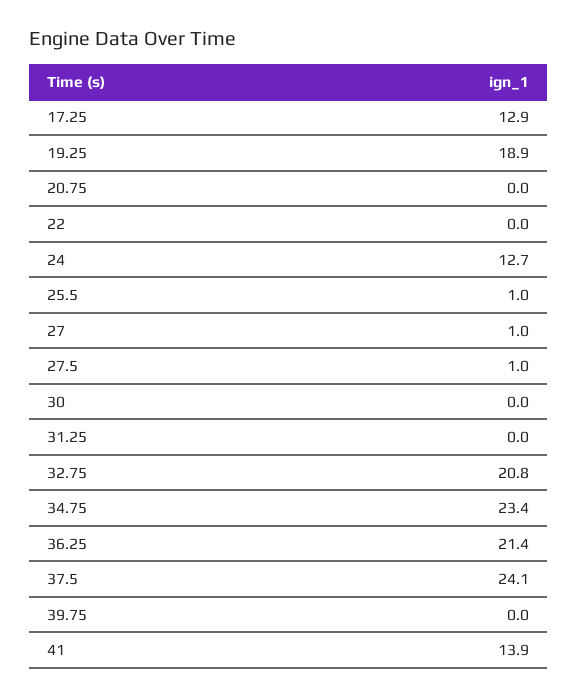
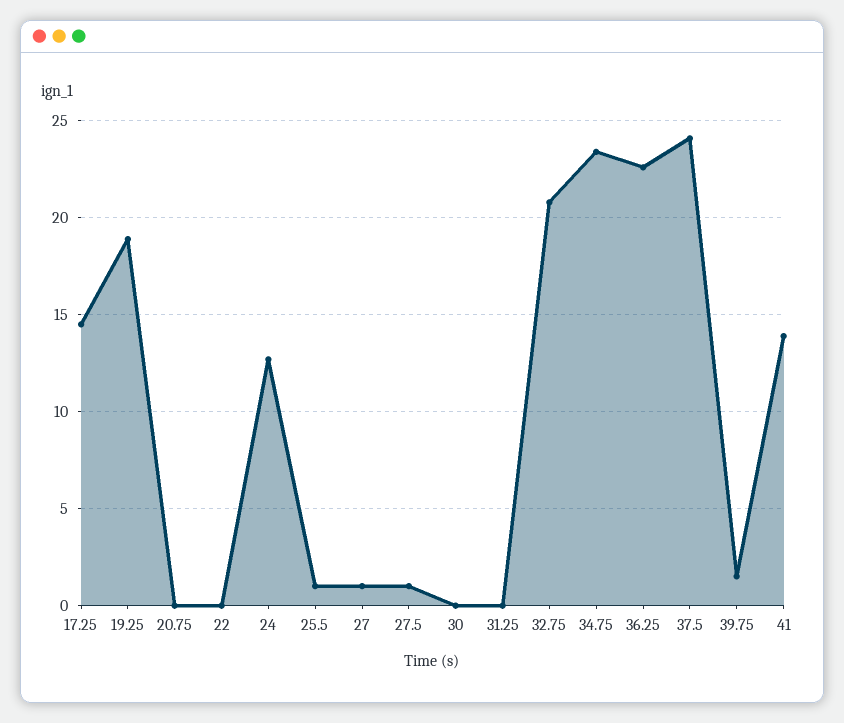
17.25: 12.9 -> 14.5
36.25: 21.4 -> 22.5
39.75: 0 -> 1.5

